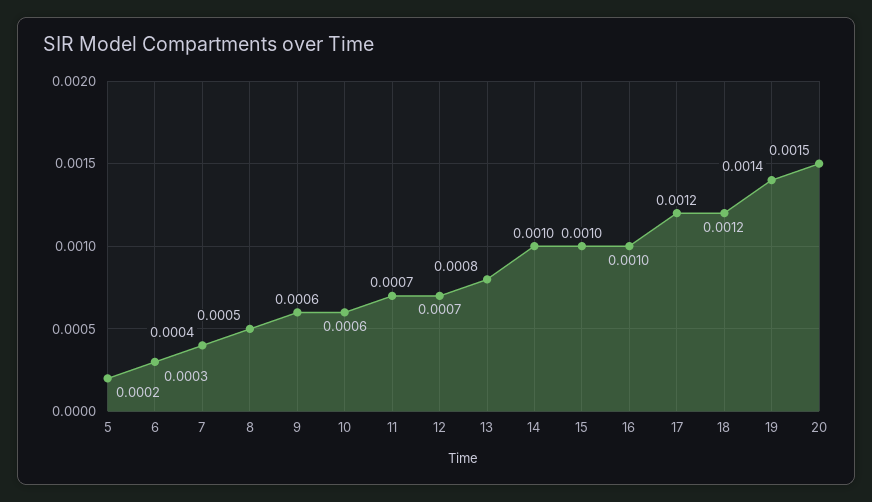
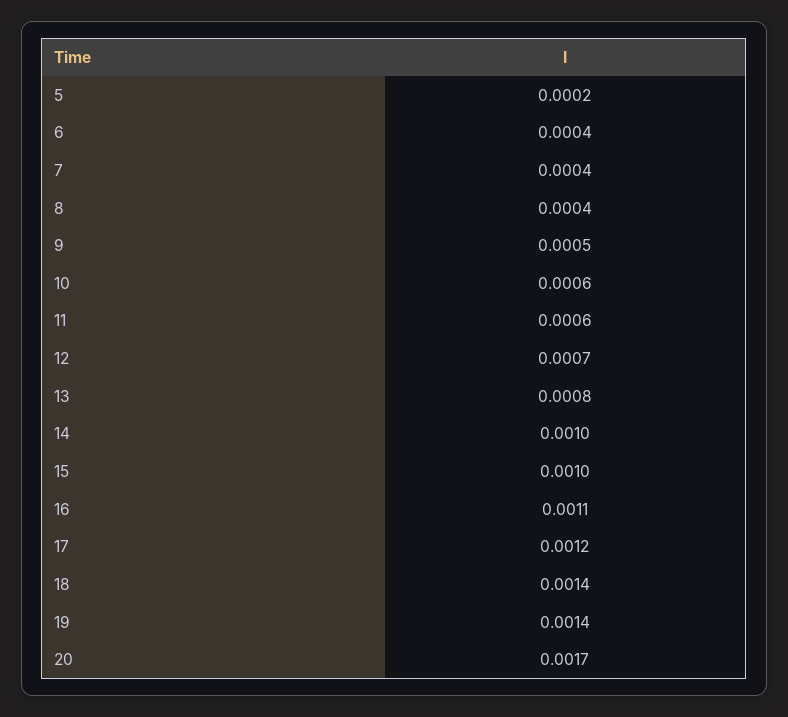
6: 0.0003 -> 0.0004
8: 0.0005 -> 0.0004
9: 0.0006 -> 0.0005
11: 0.0007 -> 0.0006
16: 0.001 -> 0.0011
18: 0.0012 -> 0.0014
20: 0.0015 -> 0.0017

